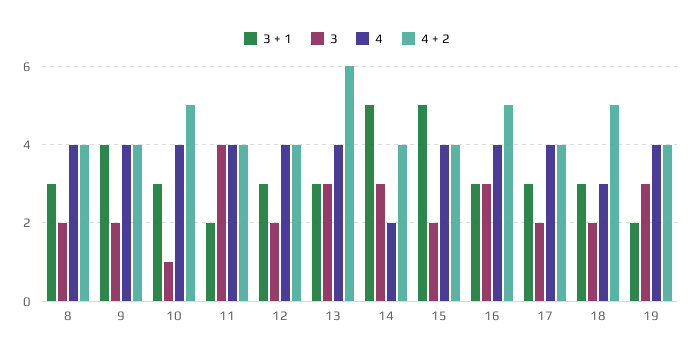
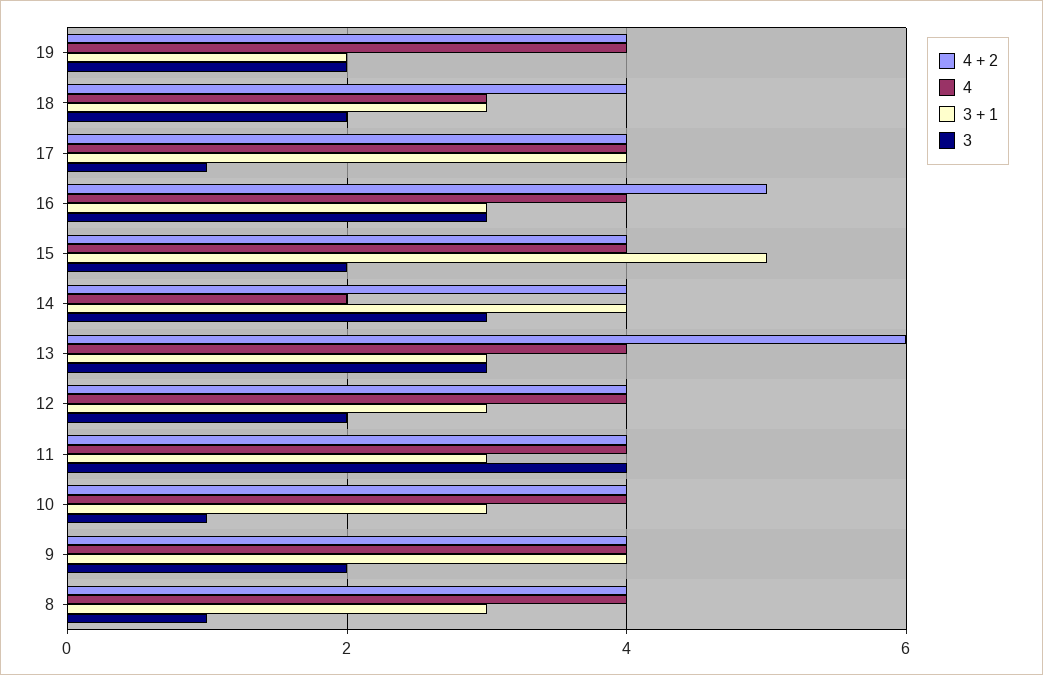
3, 8: 2 -> 1
4 + 2, 10: 5 -> 4
3 + 1, 11: 2 -> 3
3 + 1, 14: 5 -> 4
3 + 1, 17: 3 -> 4
3, 17: 2 -> 1
4 + 2, 18: 5 -> 4
3, 19: 3 -> 2

